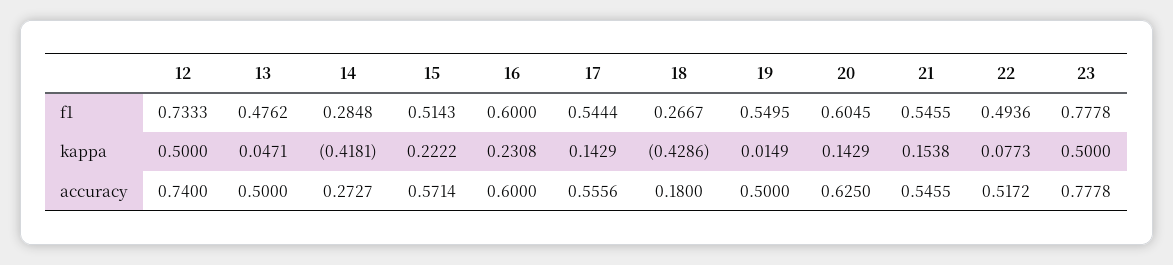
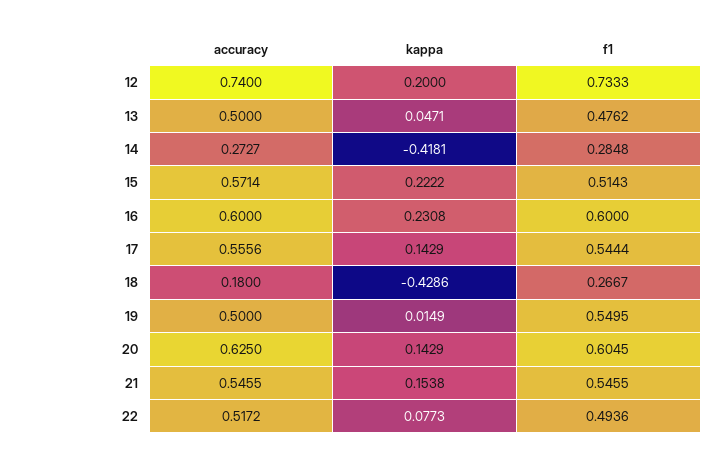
23, f1: 0.7778 -> none
12, kappa: 0.5 -> 0.2
23, kappa: 0.5 -> none
23, accuracy: 0.7778 -> none

